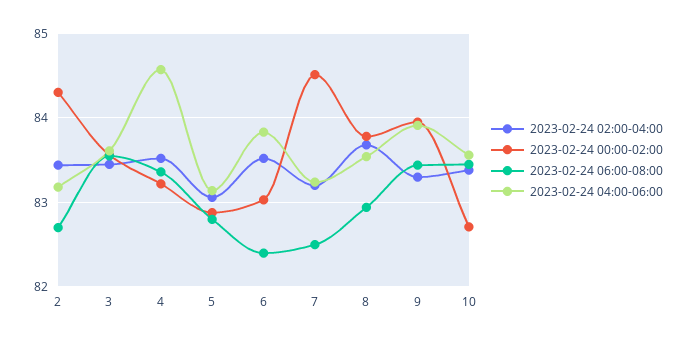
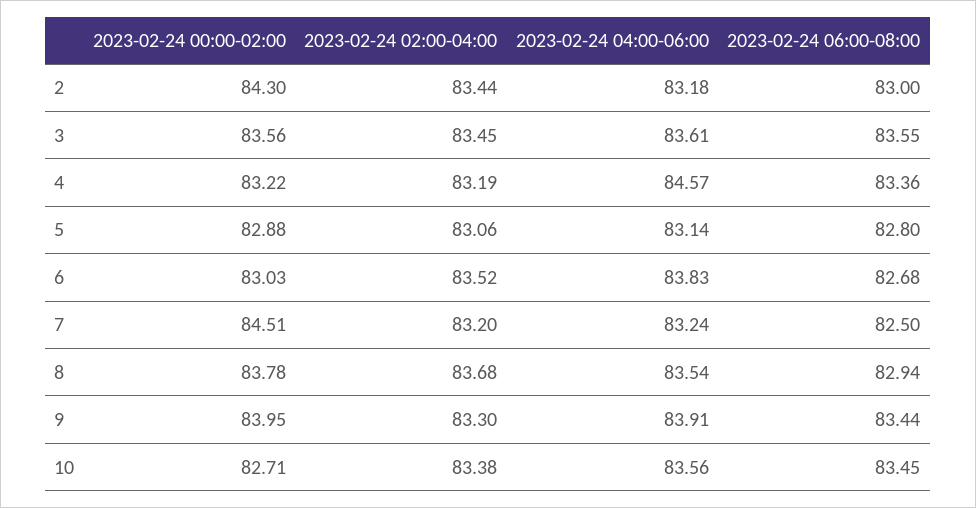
2023-02-24 06:00-08:00, 2: 82.7 -> 83
2023-02-24 02:00-04:00, 4: 83.5 -> 83.19
2023-02-24 06:00-08:00, 6: 82.4 -> 82.68

